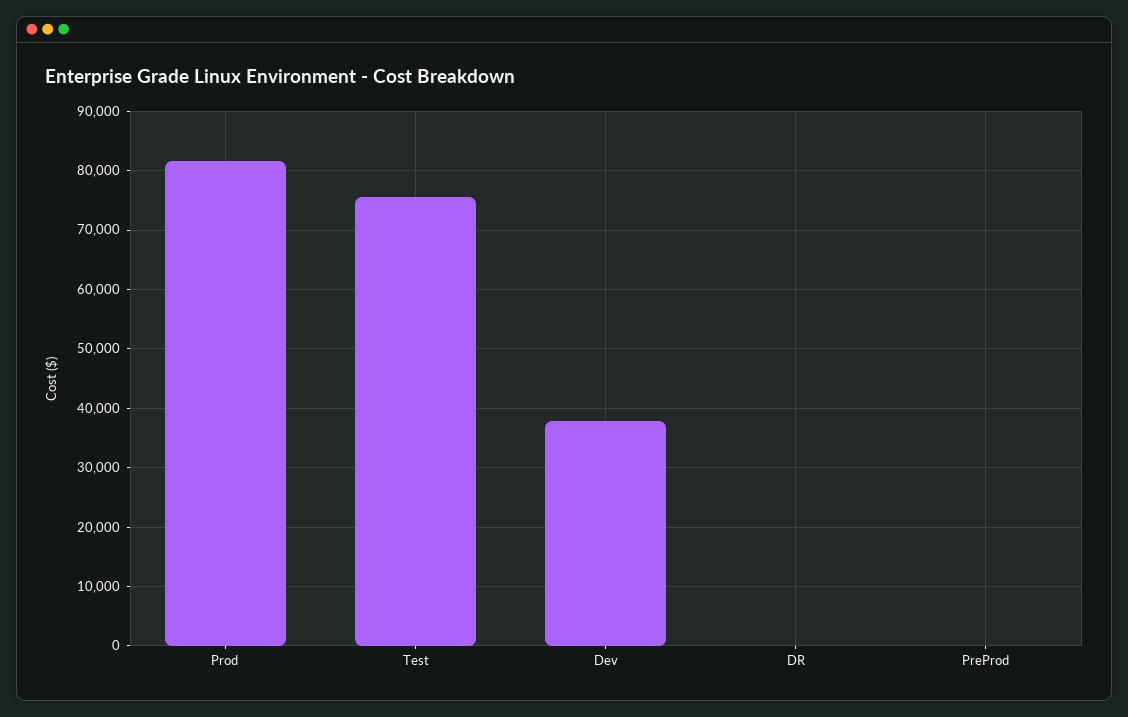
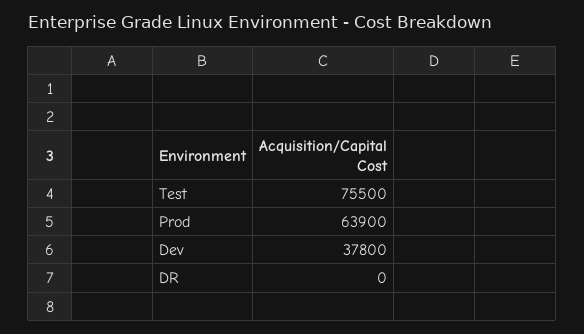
Prod: 82000 -> 63900
PreProd: 0 -> none

